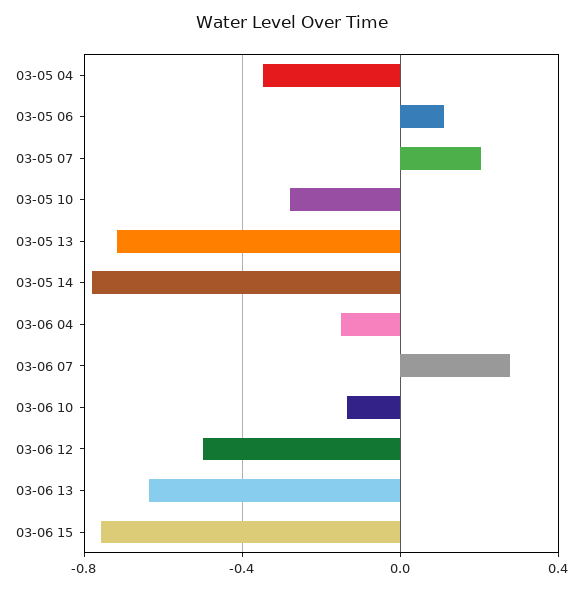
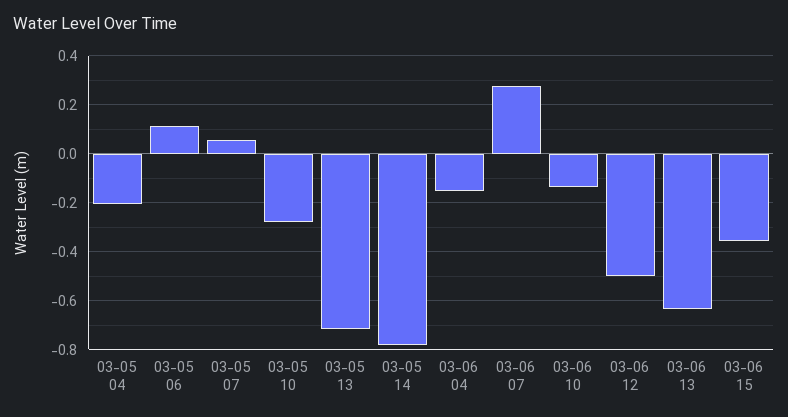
03-05 04: -0.35 -> -0.2
03-05 07: 0.2 -> 0.05
03-06 15: -0.75 -> -0.35

